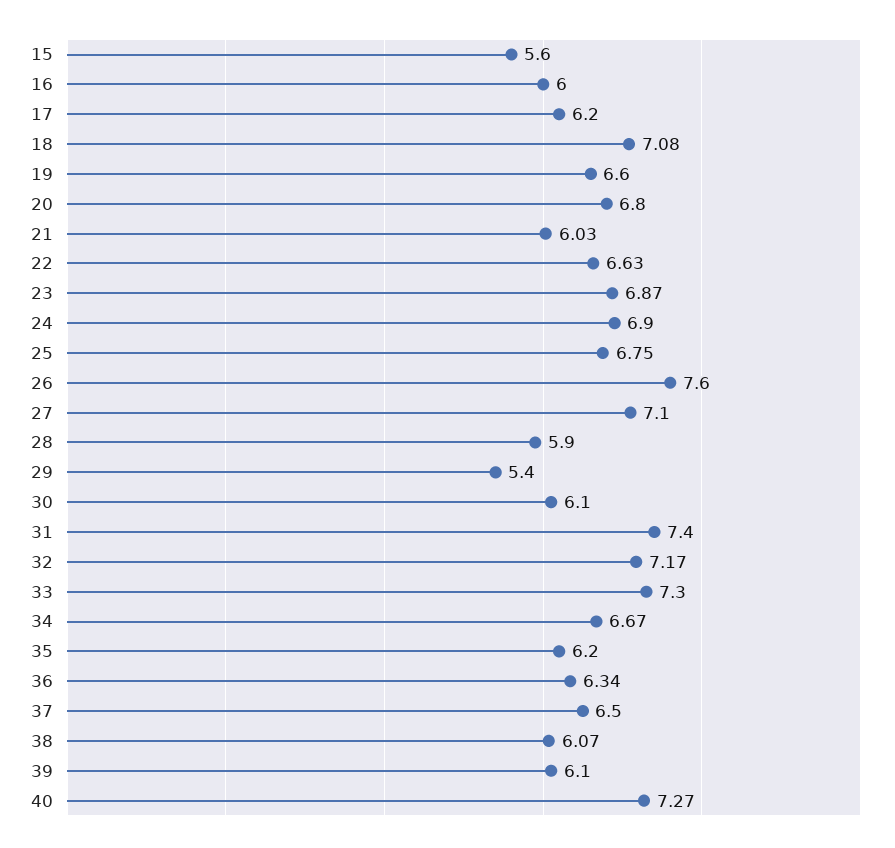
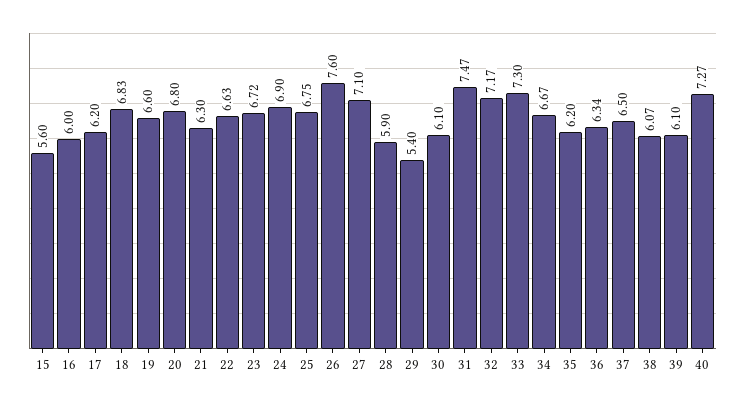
18: 7.08 -> 6.83
21: 6.03 -> 6.3
23: 6.87 -> 6.72
31: 7.4 -> 7.47

